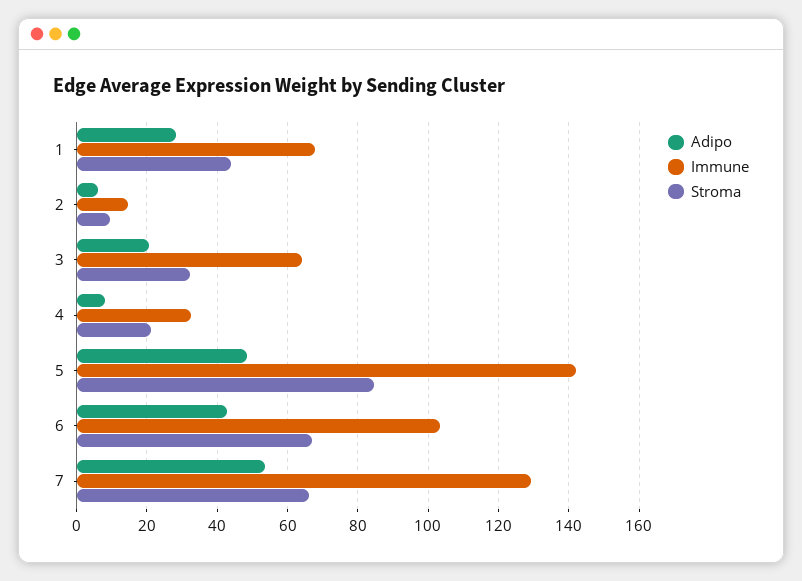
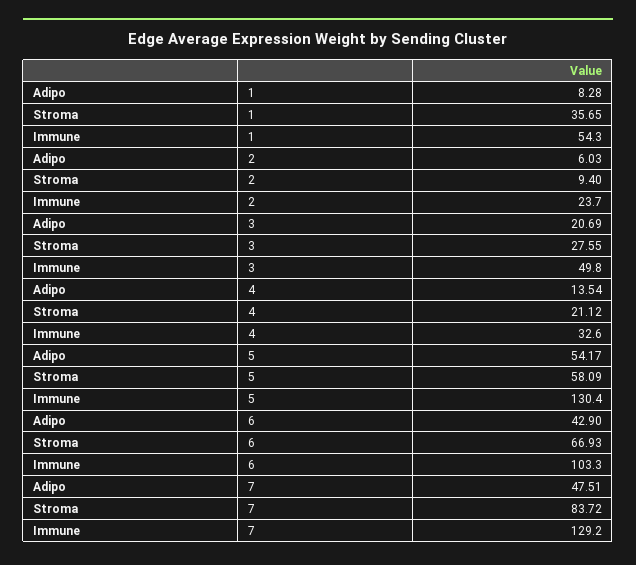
Adipo, 1: 28 -> 8.28
Immune, 1: 68 -> 54.3
Stroma, 1: 44 -> 35.65
Immune, 2: 14 -> 23.7
Immune, 3: 64 -> 49.8
Stroma, 3: 32 -> 27.55
Adipo, 4: 8 -> 13.54
Adipo, 5: 48 -> 54.17
Immune, 5: 142 -> 130.4
Stroma, 5: 84 -> 58.09
Adipo, 7: 54 -> 47.51
Stroma, 7: 66 -> 83.72

